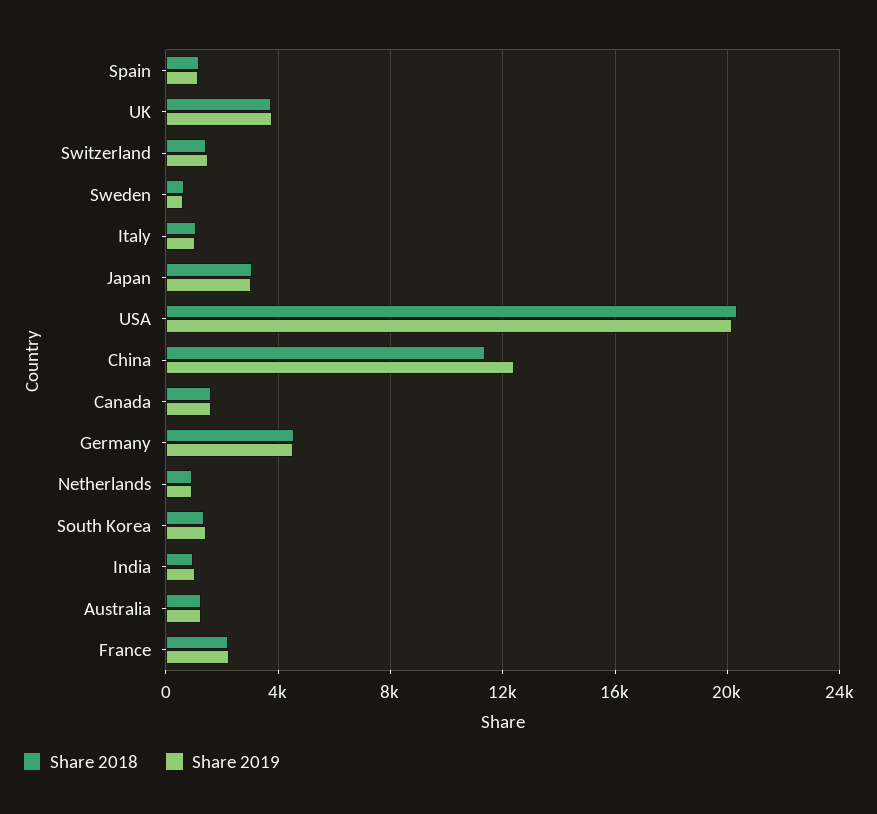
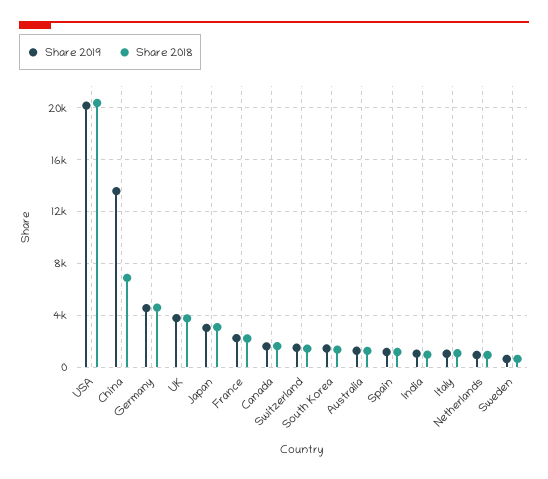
Share 2018, China: 11500 -> 7000
Share 2019, China: 12500 -> 13500

